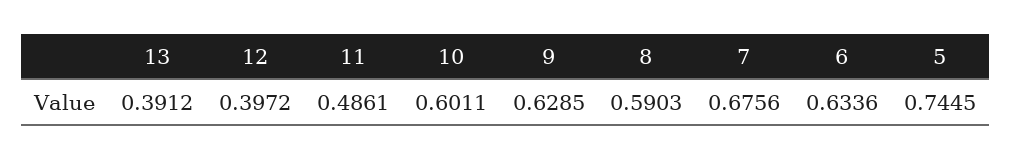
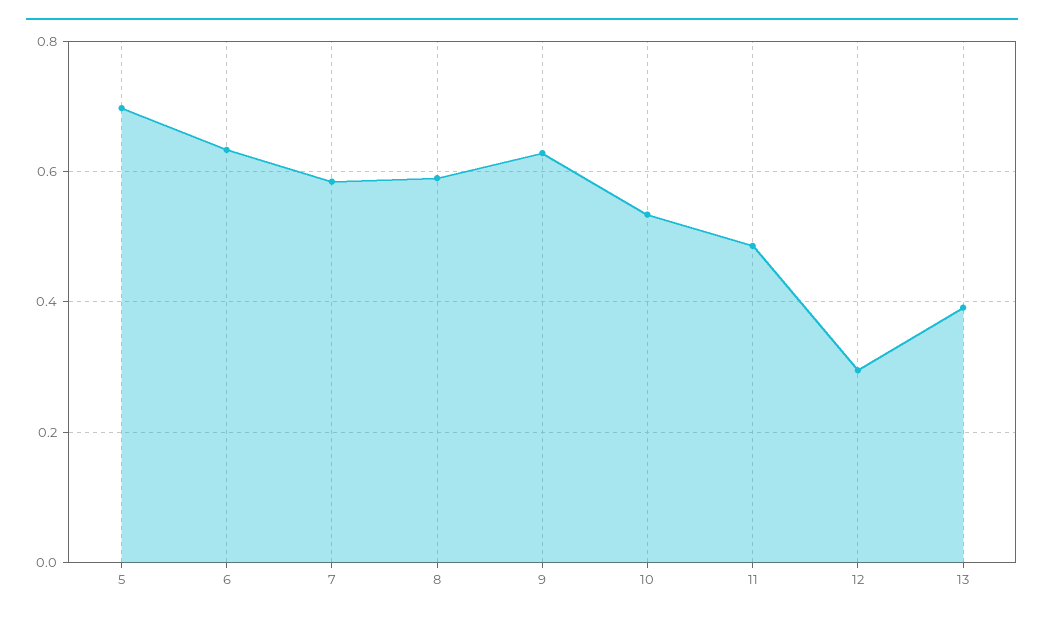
12: 0.3972 -> 0.3
10: 0.6011 -> 0.54
7: 0.6756 -> 0.58
5: 0.7445 -> 0.7

